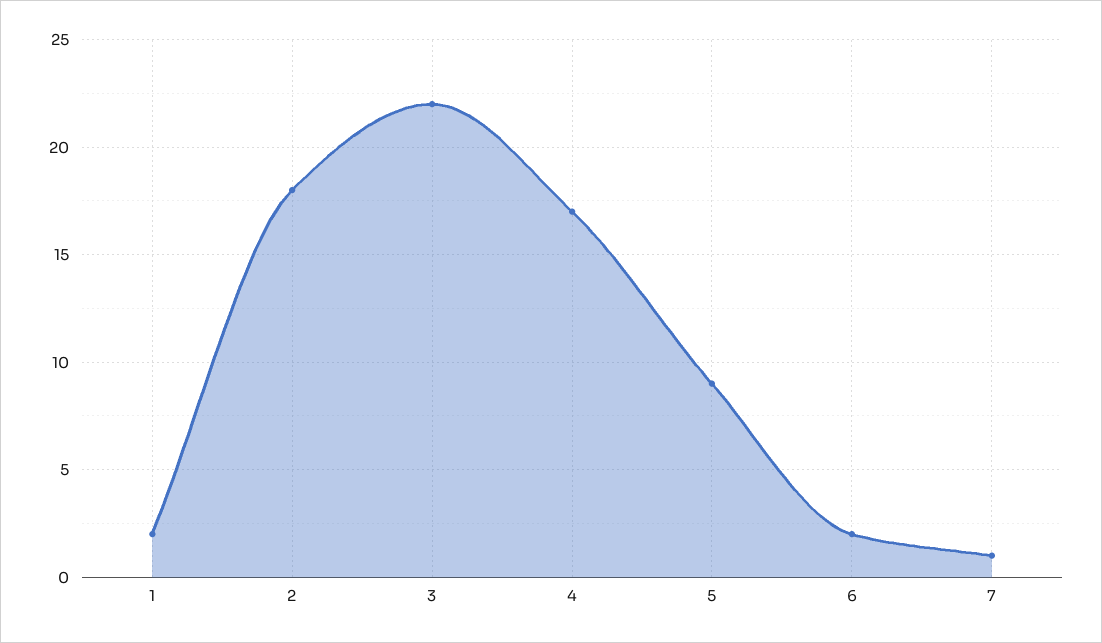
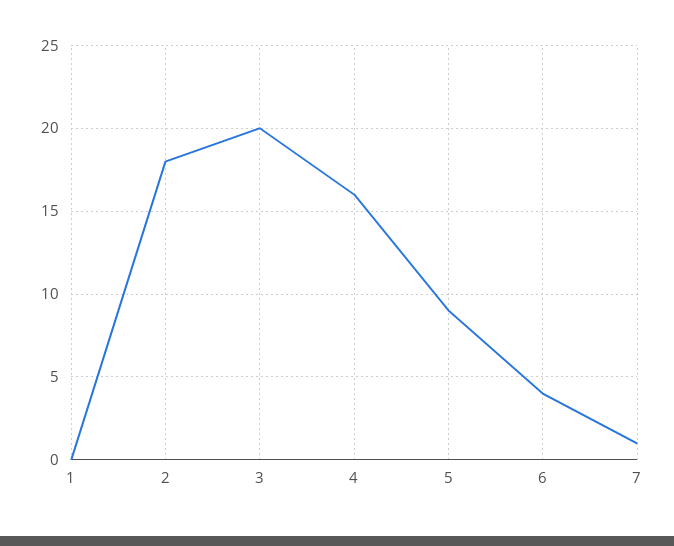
1: 2 -> 0
3: 22 -> 20
4: 17 -> 16
6: 2 -> 4

